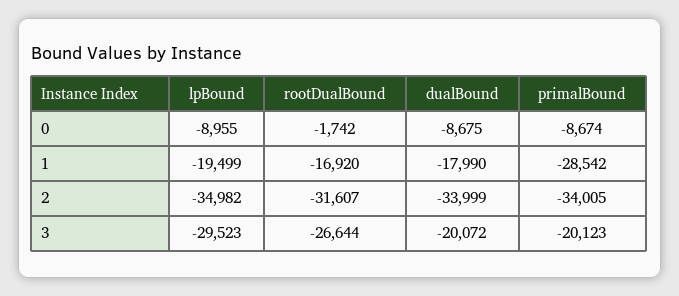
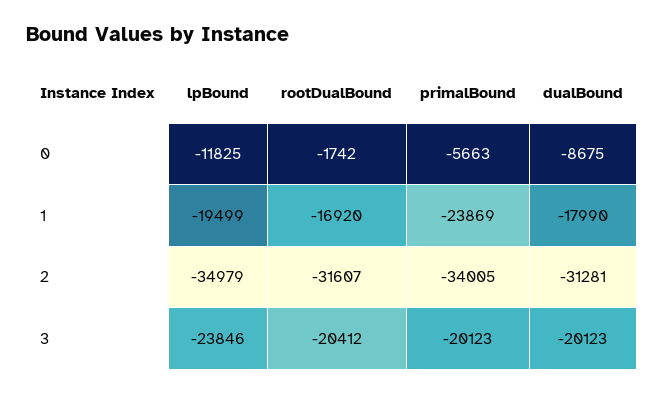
lpBound, 0: -8955 -> -11825
primalBound, 0: -8674 -> -5663
primalBound, 1: -28542 -> -23869
lpBound, 2: -34982 -> -34979
dualBound, 2: -33999 -> -31281
lpBound, 3: -29523 -> -23846
rootDualBound, 3: -26644 -> -20412
dualBound, 3: -20072 -> -20123

